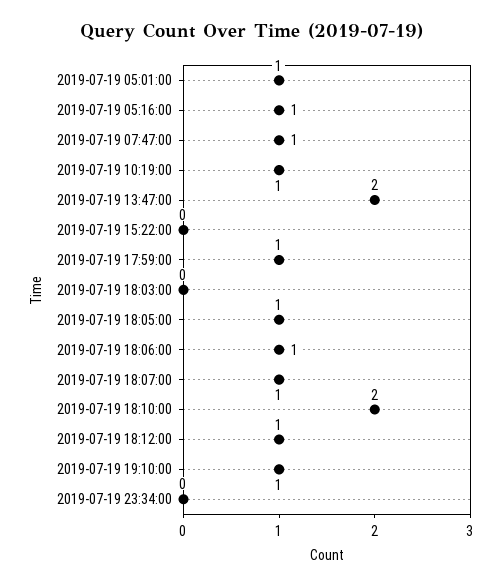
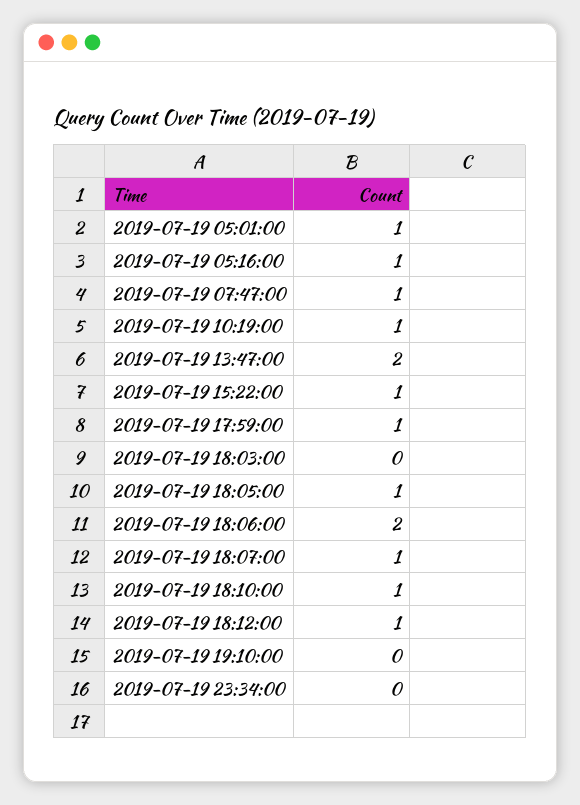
2019-07-19 15:22:00: 0 -> 1
2019-07-19 18:06:00: 1 -> 2
2019-07-19 18:10:00: 2 -> 1
2019-07-19 19:10:00: 1 -> 0

